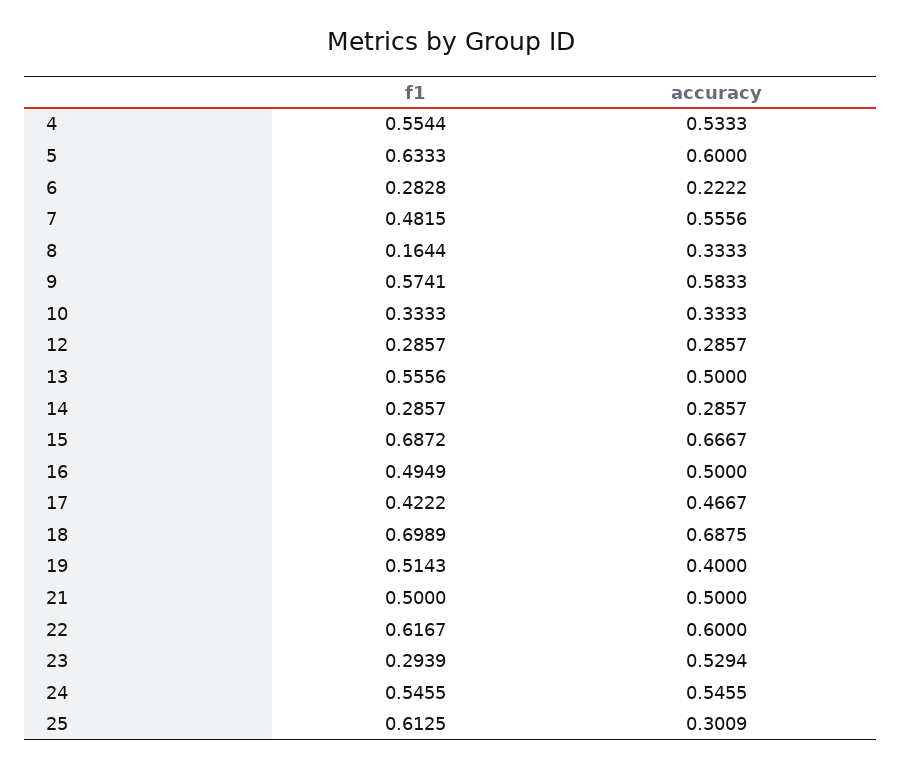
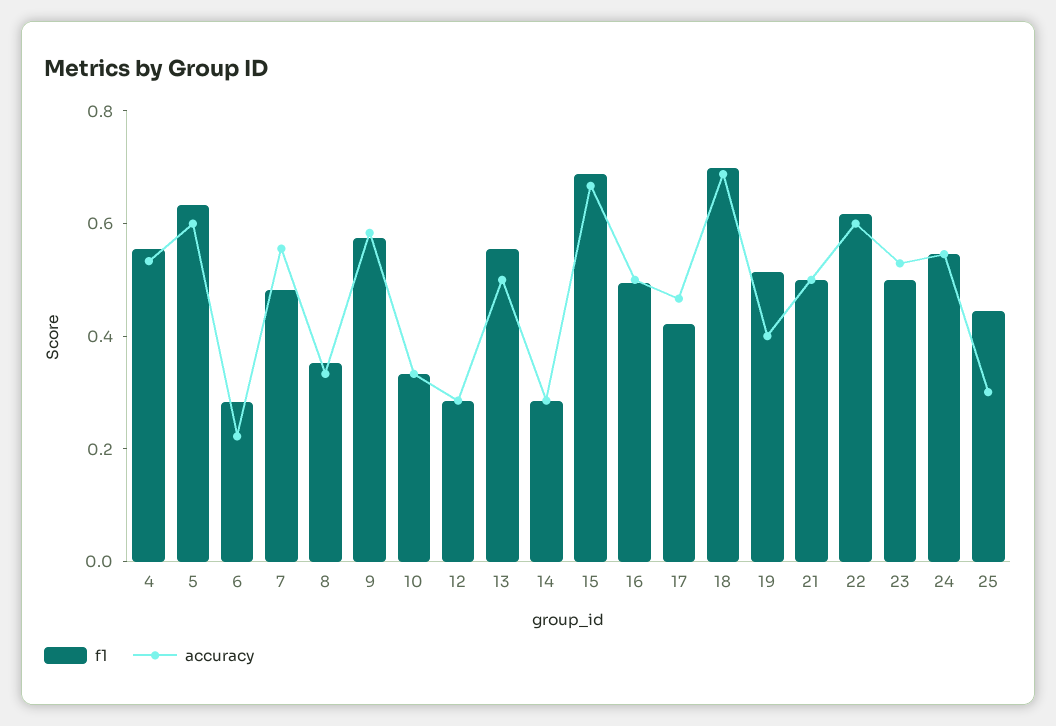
f1, 8: 0.1644 -> 0.35
f1, 23: 0.2939 -> 0.5
f1, 25: 0.6125 -> 0.45

